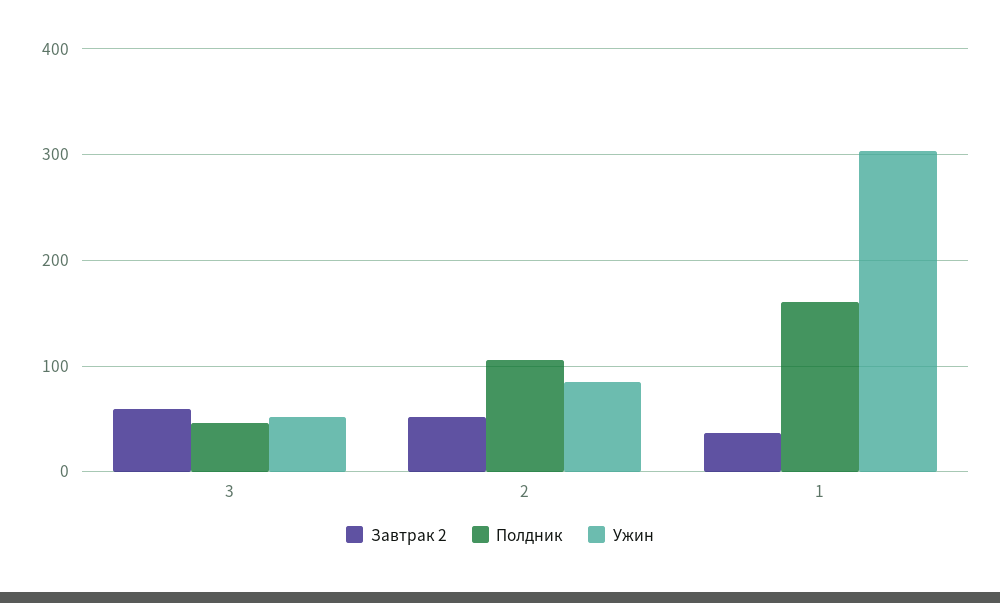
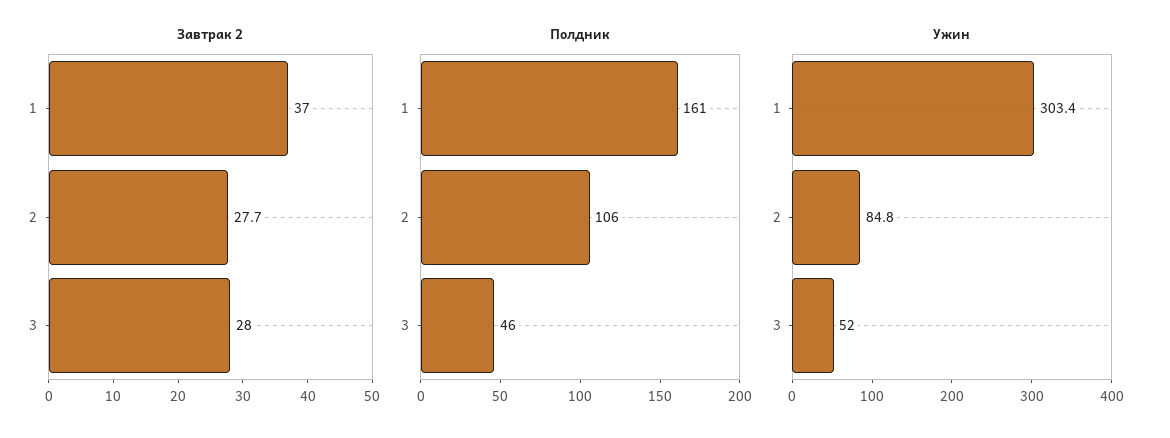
Завтрак 2, 3: 60 -> 28
Завтрак 2, 2: 50 -> 27.7

